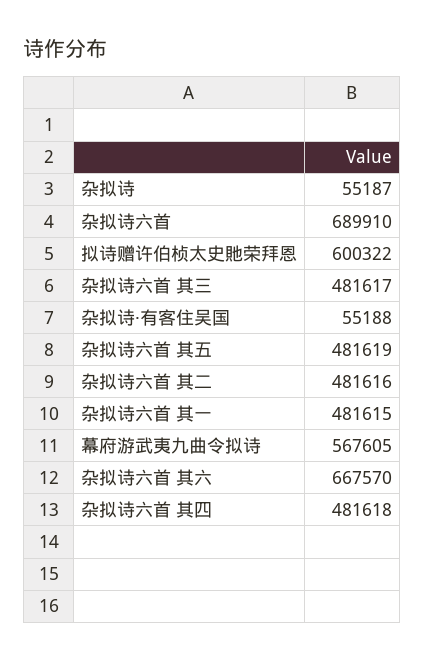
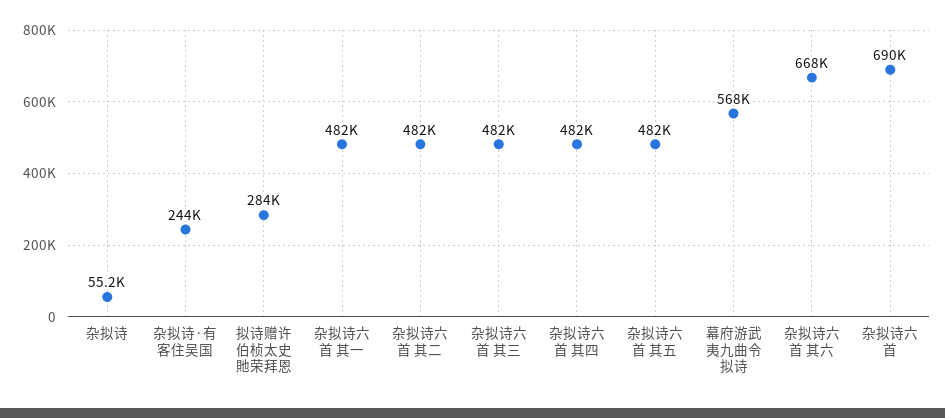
拟诗赠许伯桢太史貤荣拜恩: 600322 -> 284000
杂拟诗·有客住吴国: 55188 -> 244000

